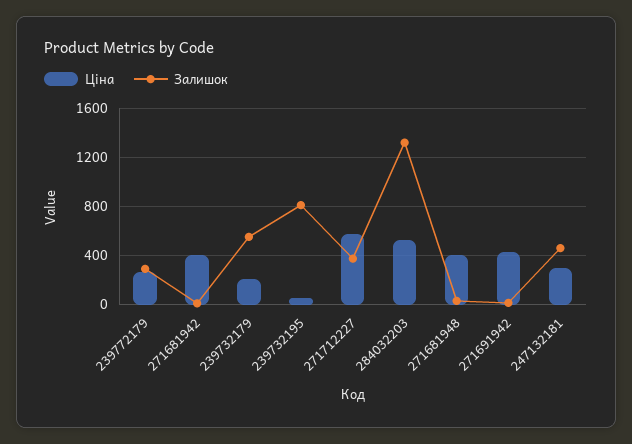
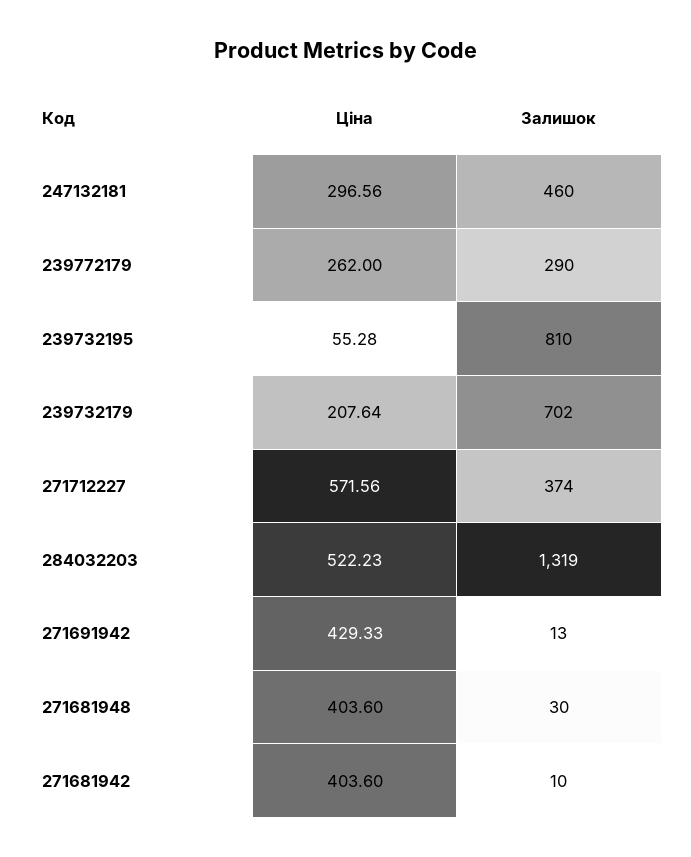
Залишок, 239732179: 550 -> 702

